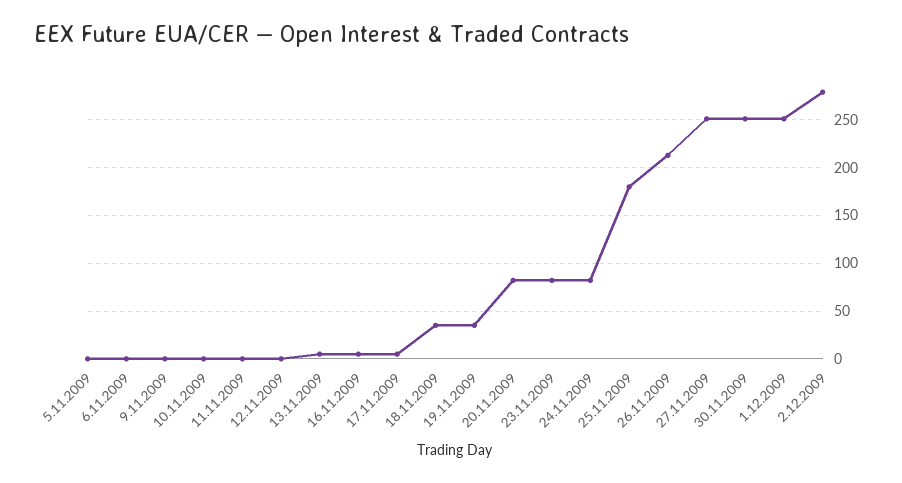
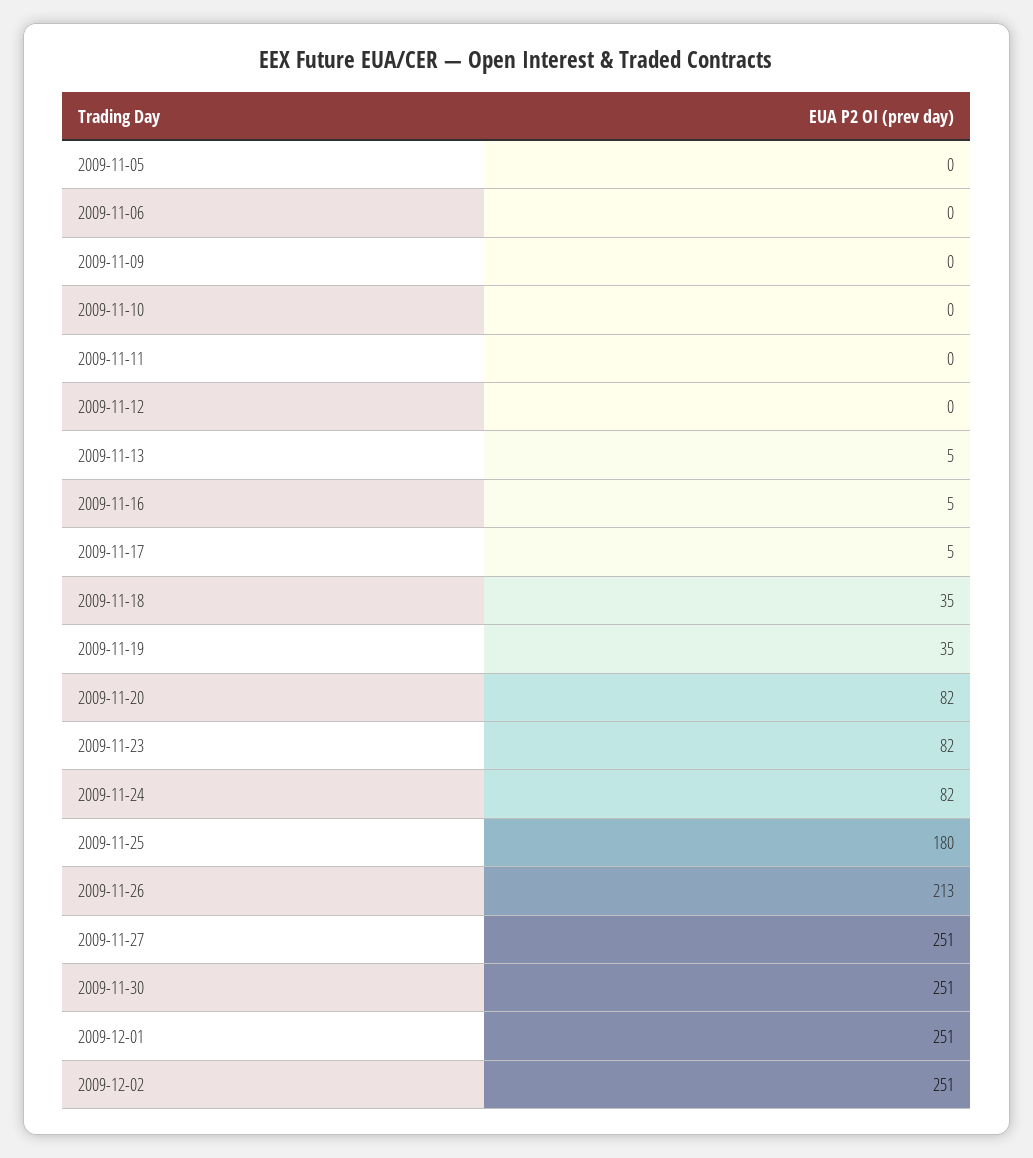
2.12.2009: 280 -> 251

